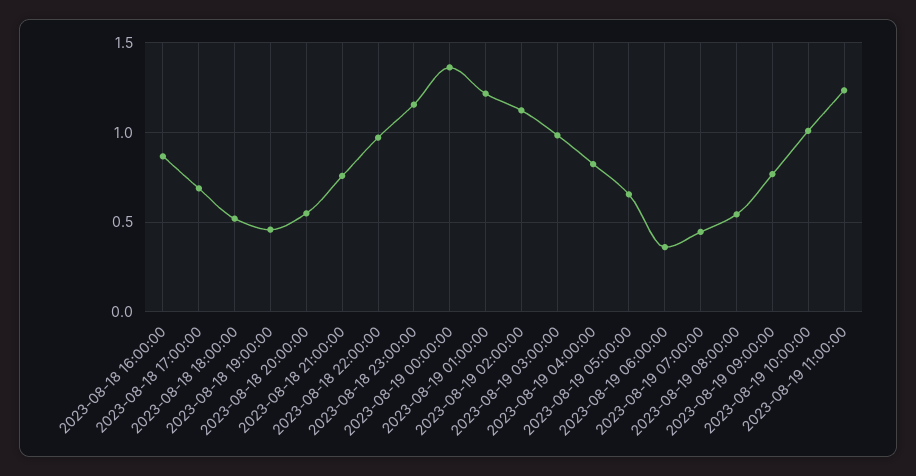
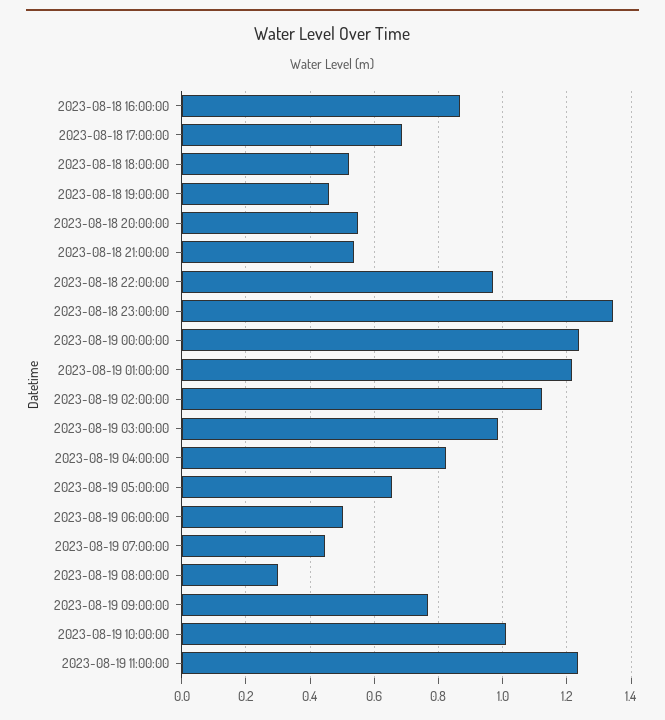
2023-08-18 21:00:00: 0.75 -> 0.54
2023-08-18 23:00:00: 1.15 -> 1.34
2023-08-19 00:00:00: 1.35 -> 1.24
2023-08-19 06:00:00: 0.35 -> 0.5
2023-08-19 08:00:00: 0.55 -> 0.3

